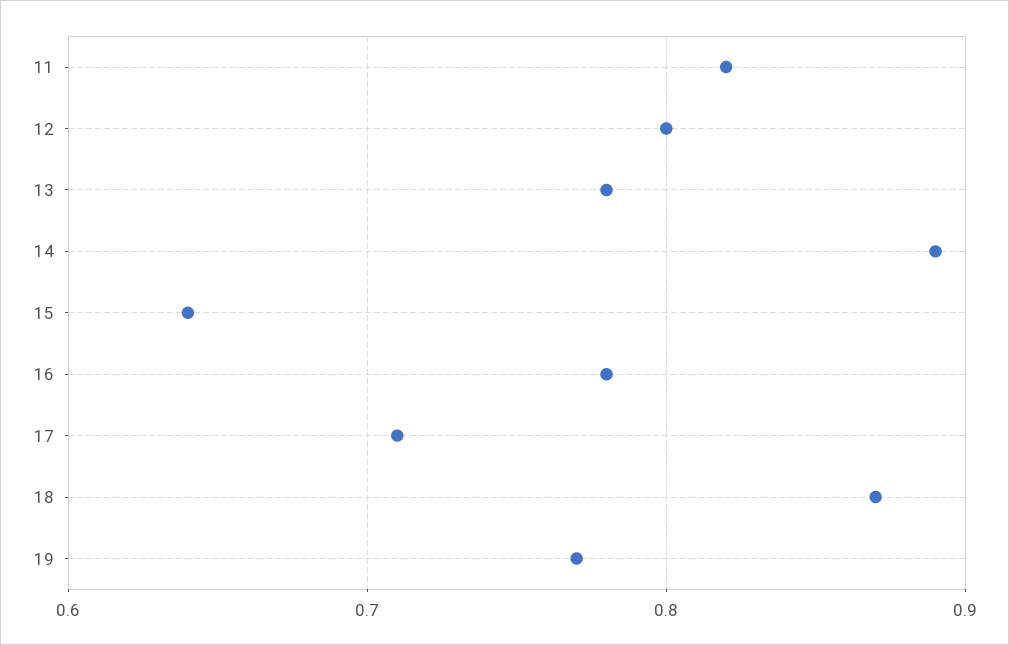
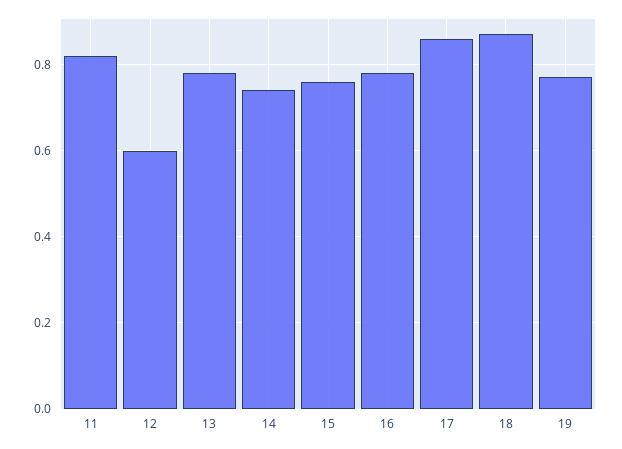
12: 0.8 -> 0.6
14: 0.89 -> 0.75
15: 0.64 -> 0.75
17: 0.71 -> 0.85

